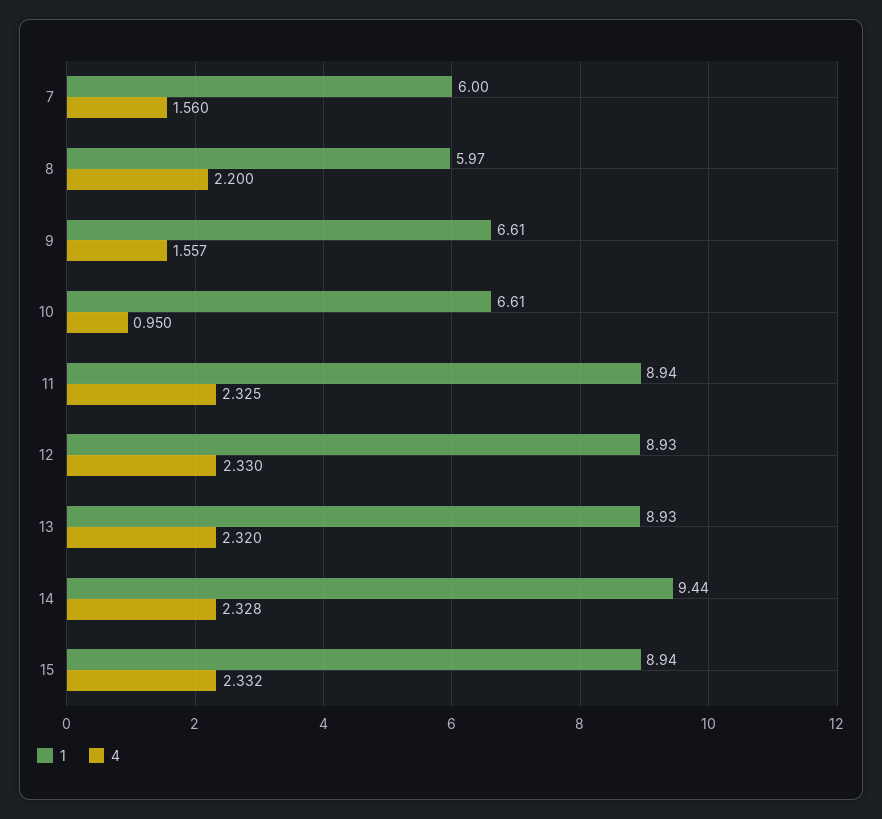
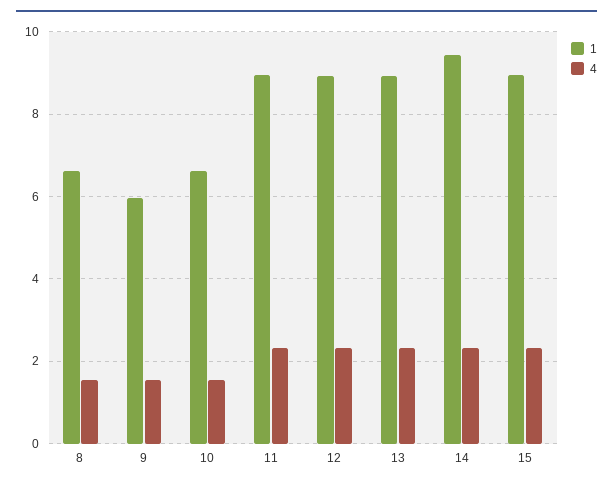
1, 7: 6 -> none
4, 7: 1.56 -> none
1, 8: 5.97 -> 6.6
4, 8: 2.2 -> 1.6
1, 9: 6.61 -> 6
4, 10: 0.95 -> 1.6

